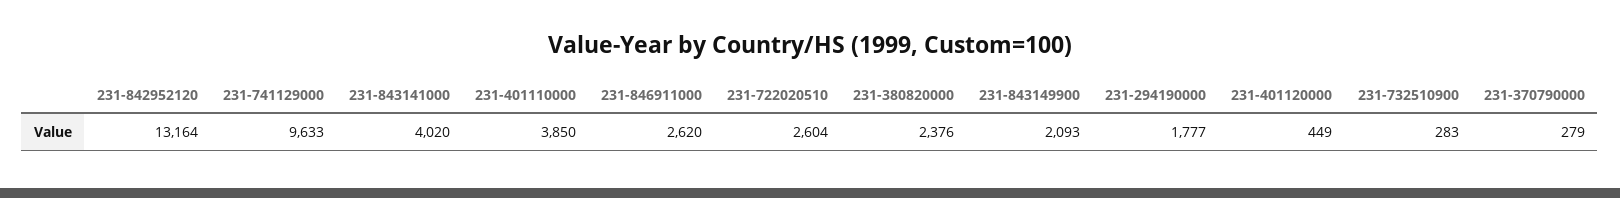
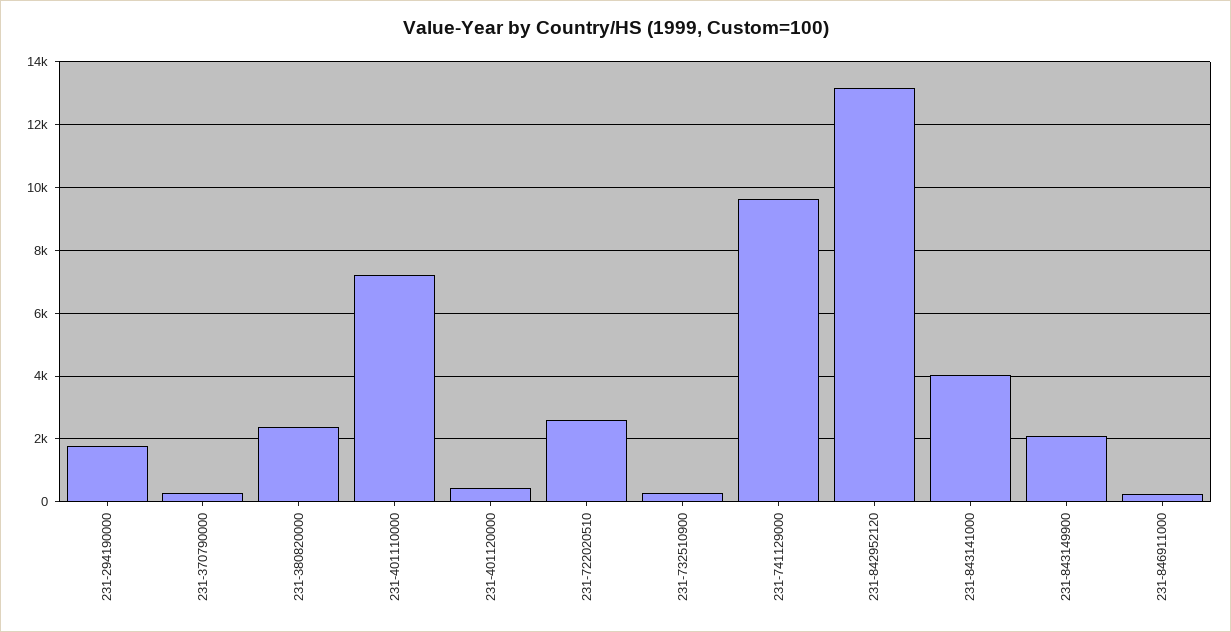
231-401110000: 3850 -> 7200
231-846911000: 2620 -> 200

